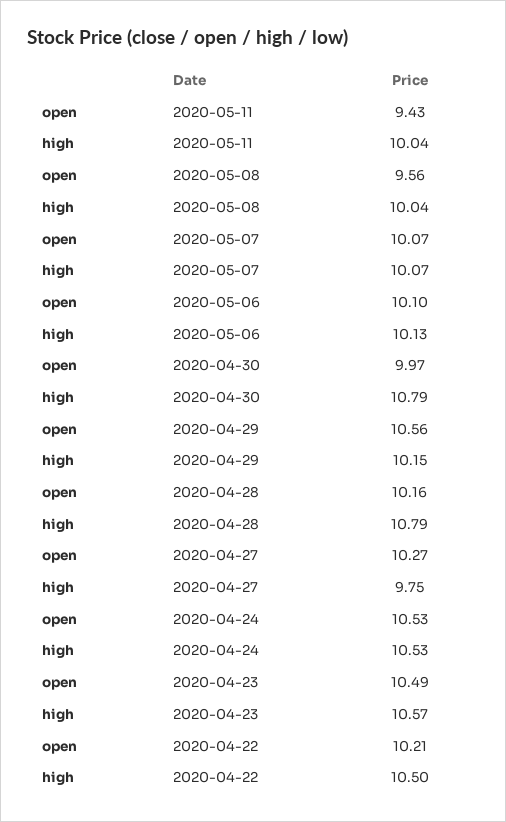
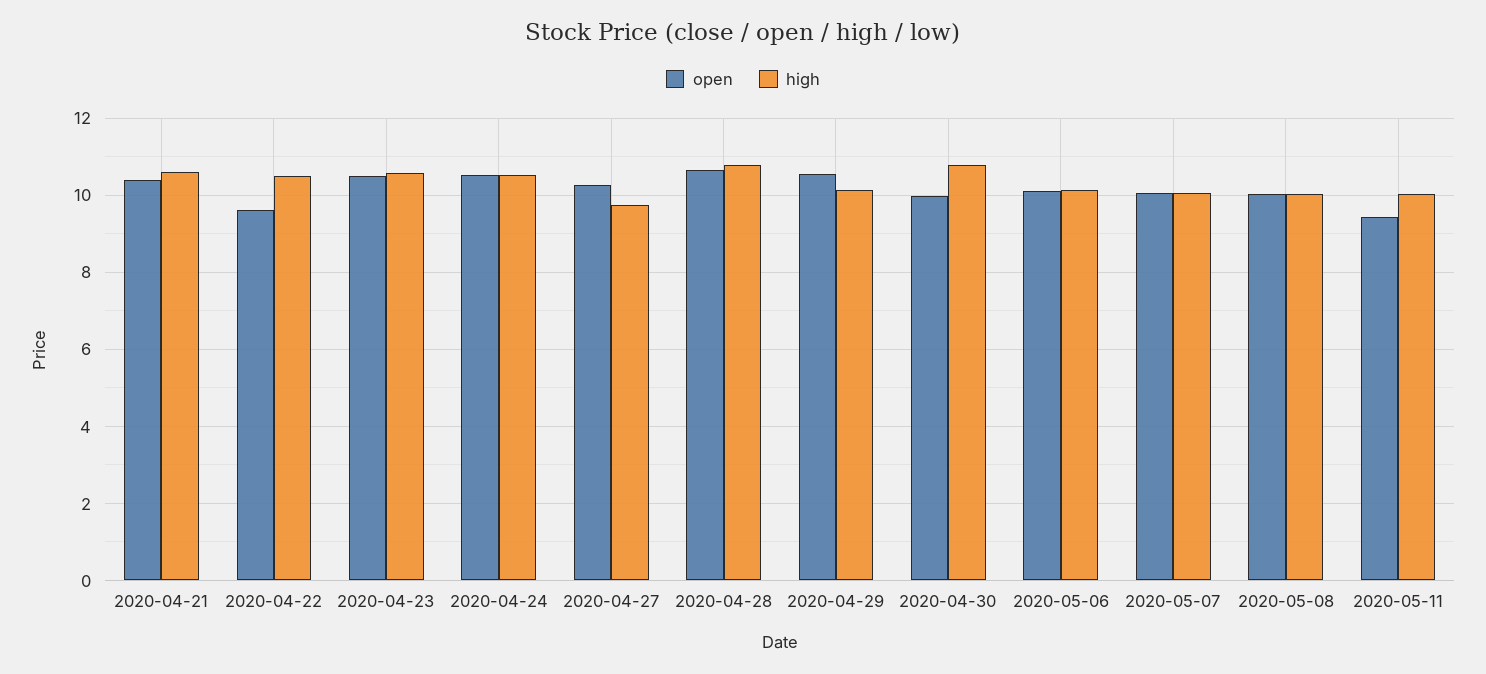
open, 2020-05-08: 9.56 -> 10
open, 2020-04-28: 10.16 -> 10.6
open, 2020-04-22: 10.21 -> 9.6
open, 2020-04-21: none -> 10.4
high, 2020-04-21: none -> 10.6

